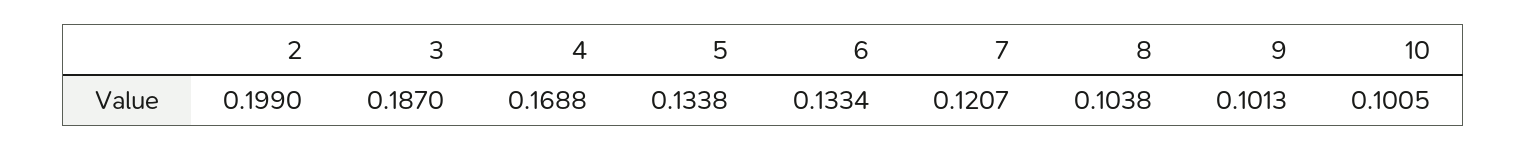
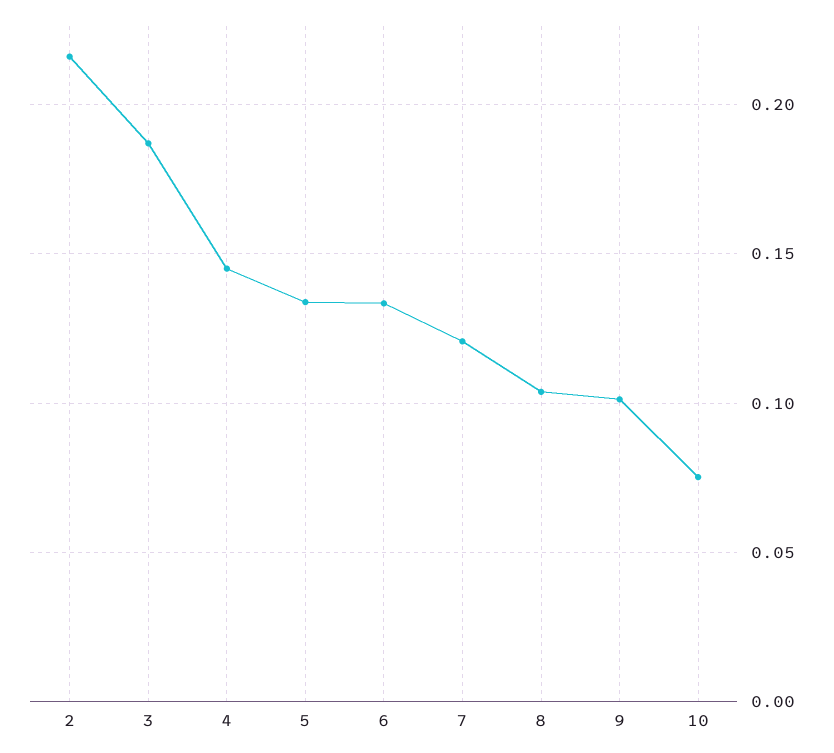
2: 0.199 -> 0.215
4: 0.1688 -> 0.145
10: 0.1005 -> 0.075

